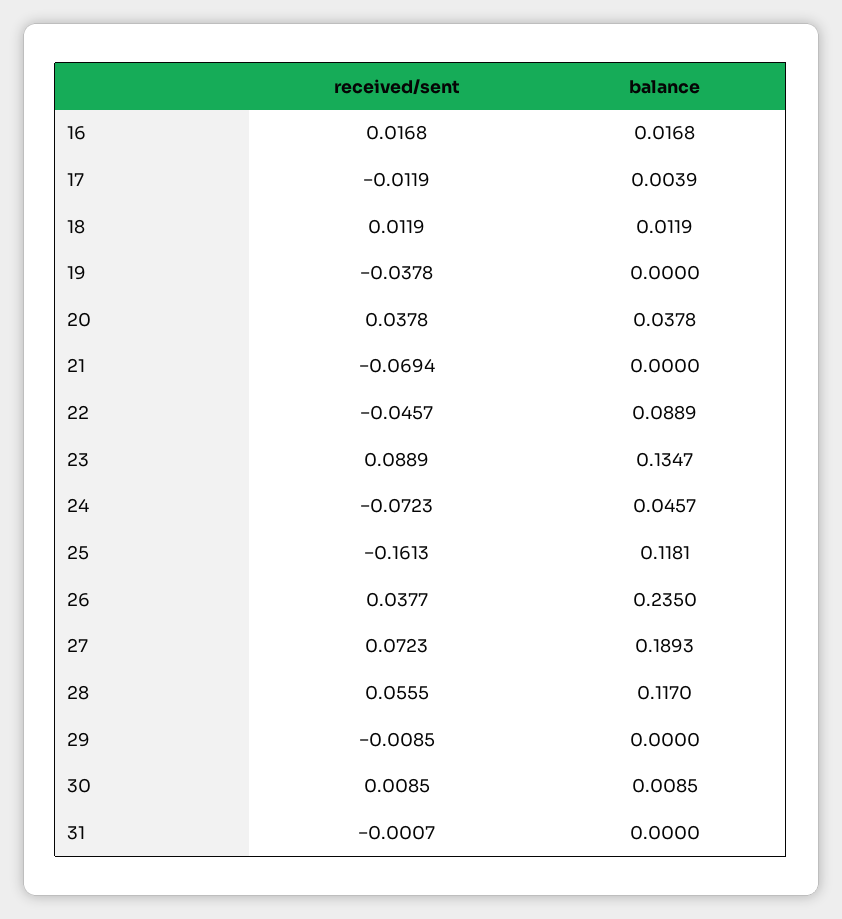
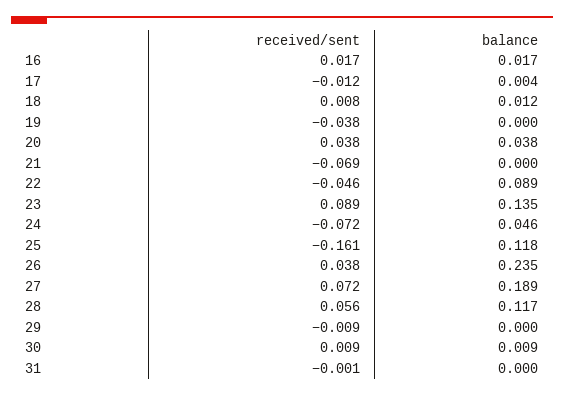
received/sent, 18: 0.0119 -> 0.008

